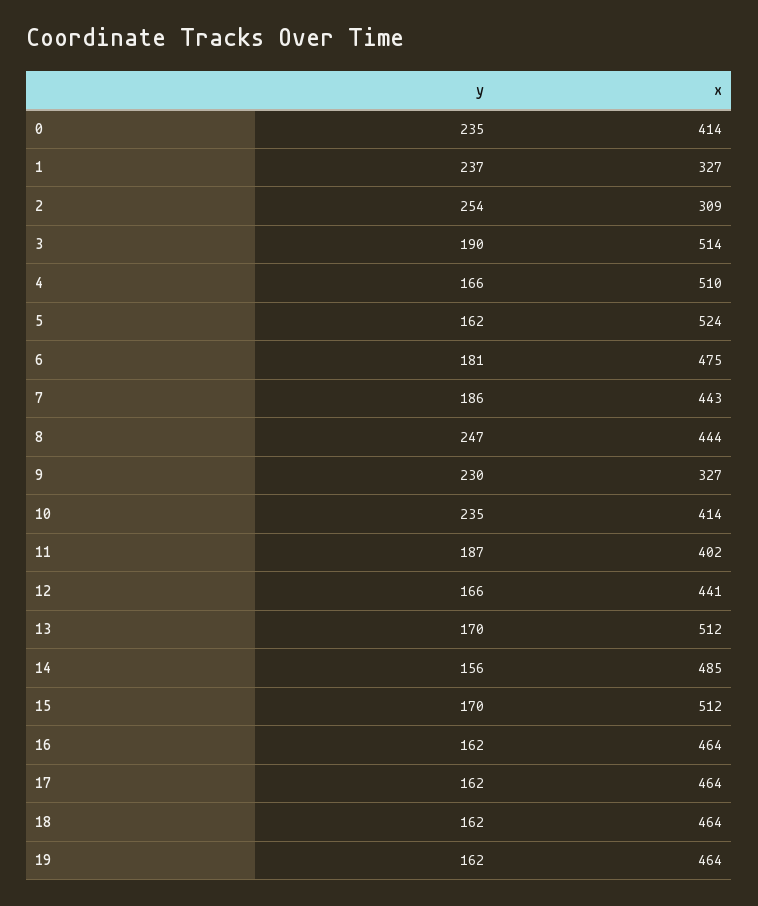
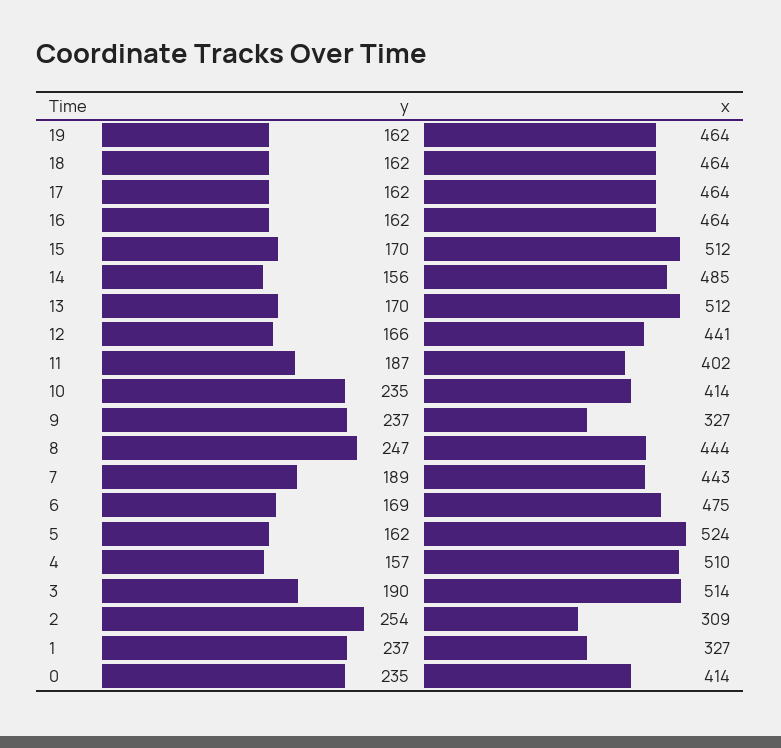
y, 4: 166 -> 157
y, 6: 181 -> 169
y, 7: 186 -> 189
y, 9: 230 -> 237

